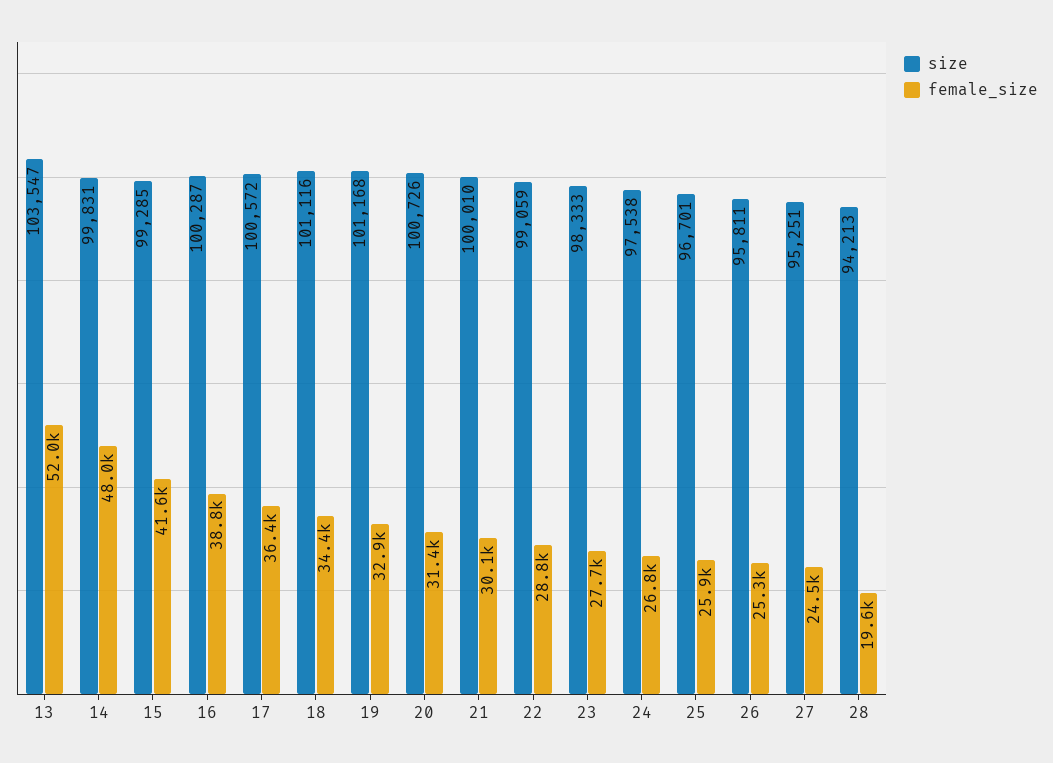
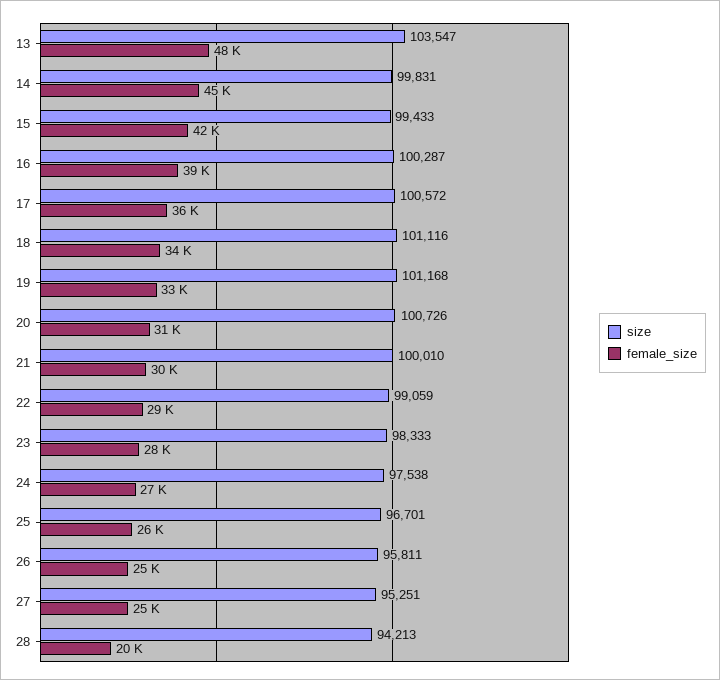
female_size, 13: 52000 -> 48000
female_size, 14: 48000 -> 45000
size, 15: 99285 -> 99433

